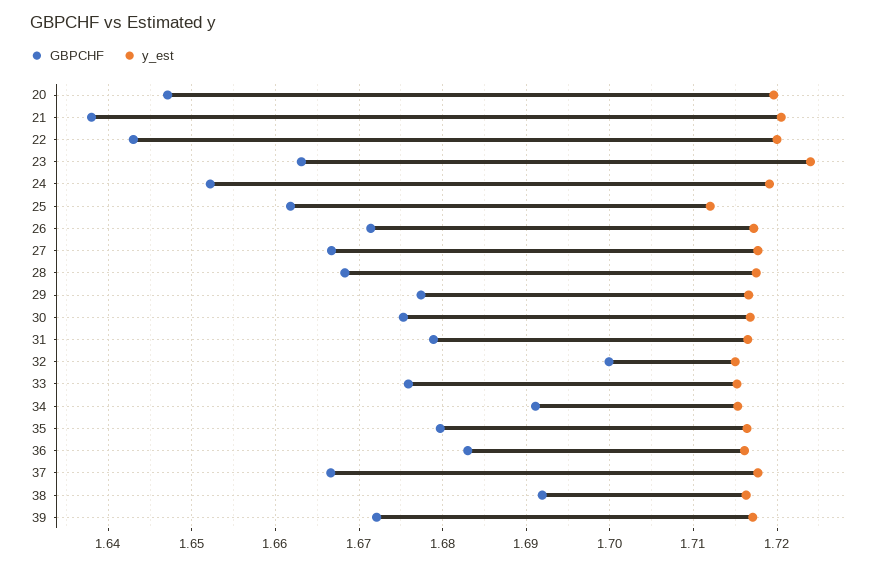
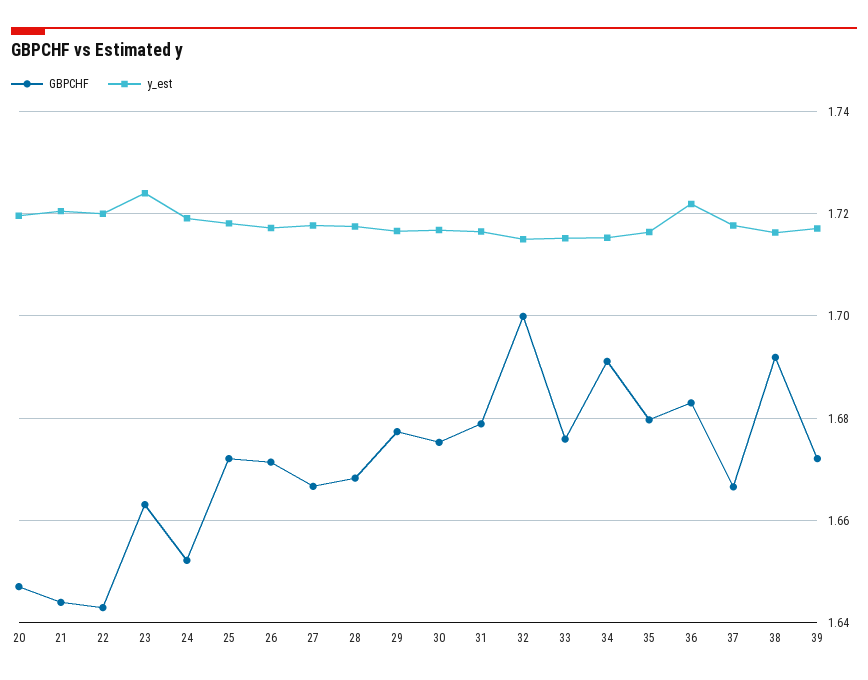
GBPCHF, 21: 1.638 -> 1.644
GBPCHF, 25: 1.662 -> 1.672
y_est, 25: 1.712 -> 1.718
y_est, 36: 1.716 -> 1.722

